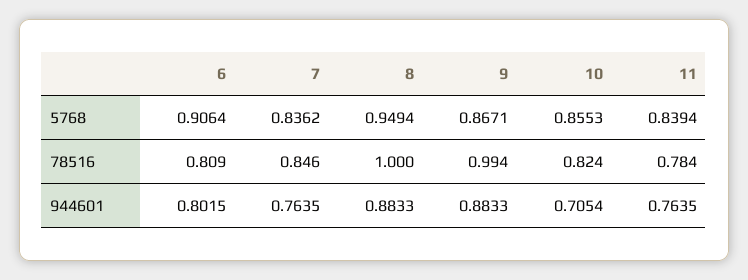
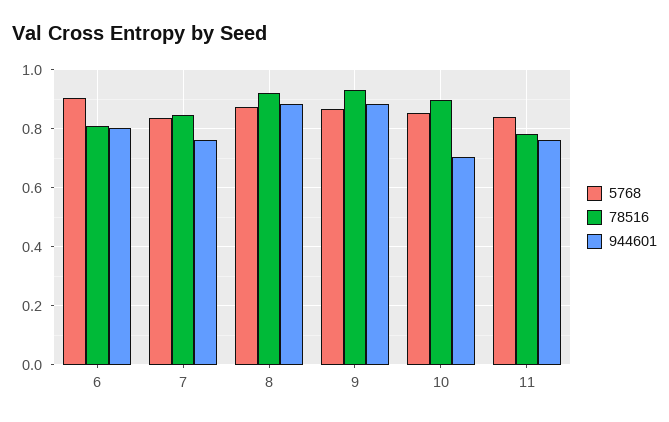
5768, 8: 0.9494 -> 0.875
78516, 8: 1 -> 0.925
78516, 9: 0.994 -> 0.925
78516, 10: 0.824 -> 0.9

